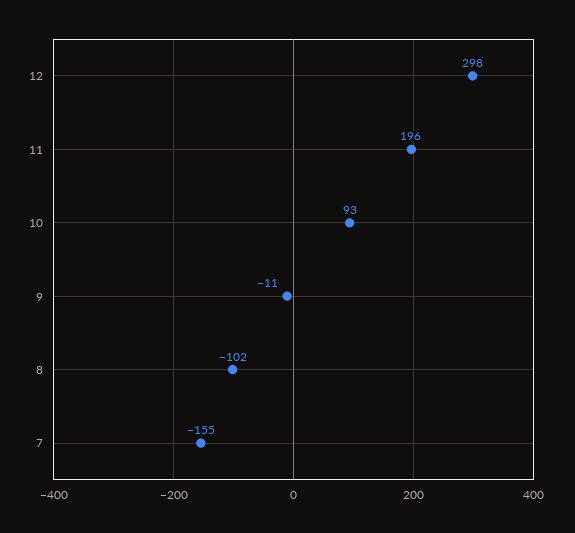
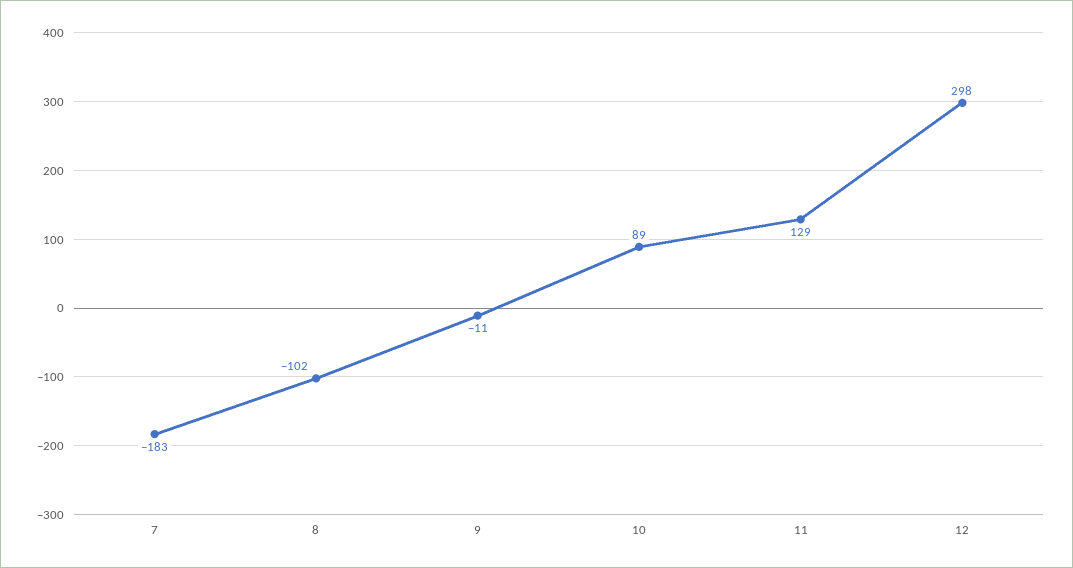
11: 196 -> 129
10: 93 -> 89
7: -155 -> -183

